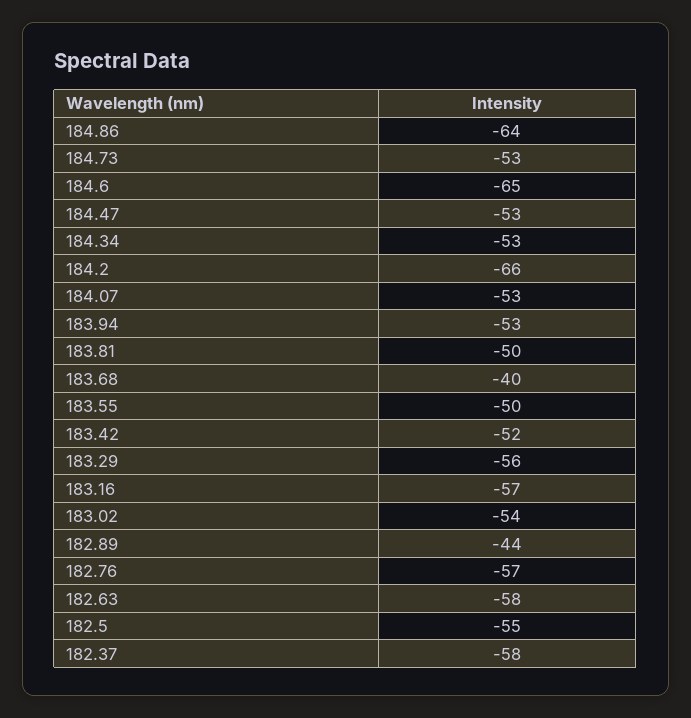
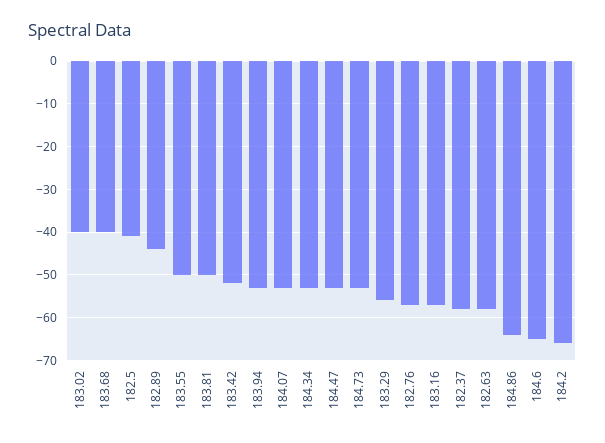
183.02: -54 -> -40
182.5: -55 -> -40

